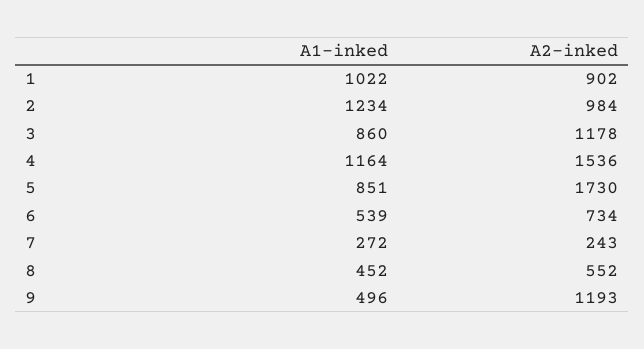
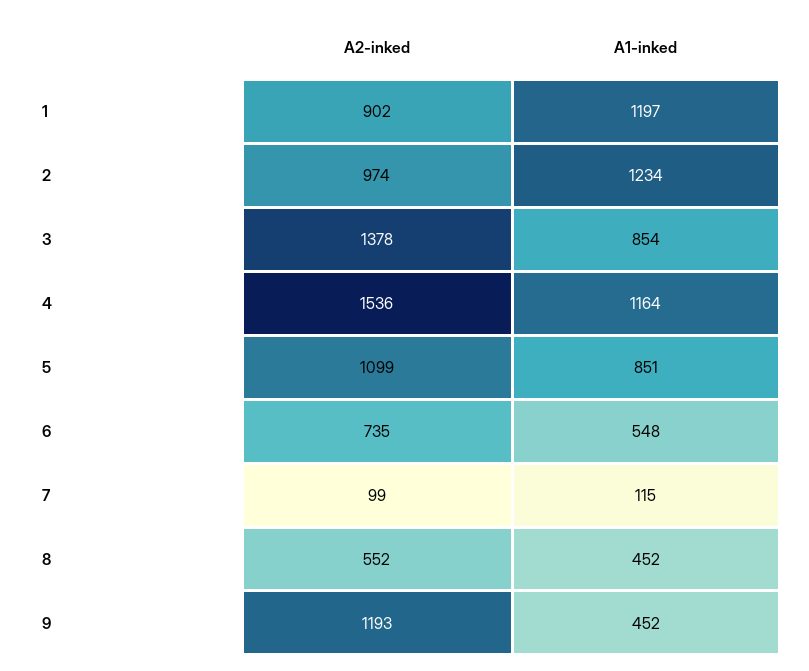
A1-inked, 1: 1022 -> 1197
A2-inked, 2: 984 -> 974
A1-inked, 3: 860 -> 854
A2-inked, 3: 1178 -> 1378
A2-inked, 5: 1730 -> 1099
A1-inked, 6: 539 -> 548
A2-inked, 6: 734 -> 735
A1-inked, 7: 272 -> 115
A2-inked, 7: 243 -> 99
A1-inked, 9: 496 -> 452

